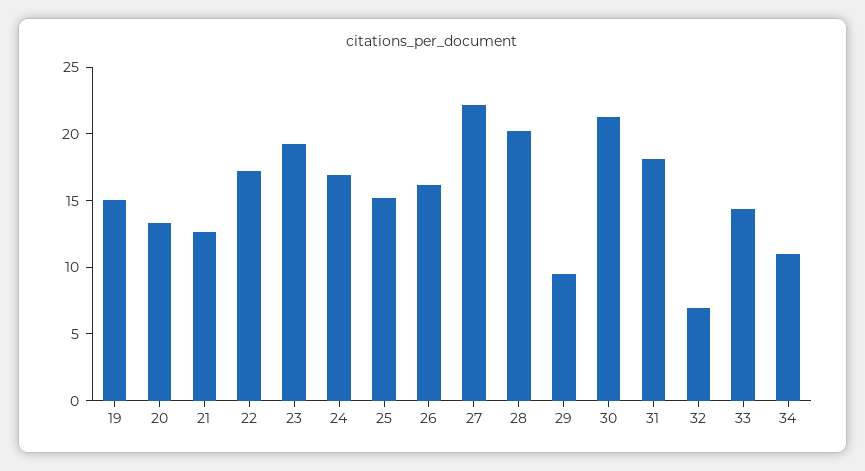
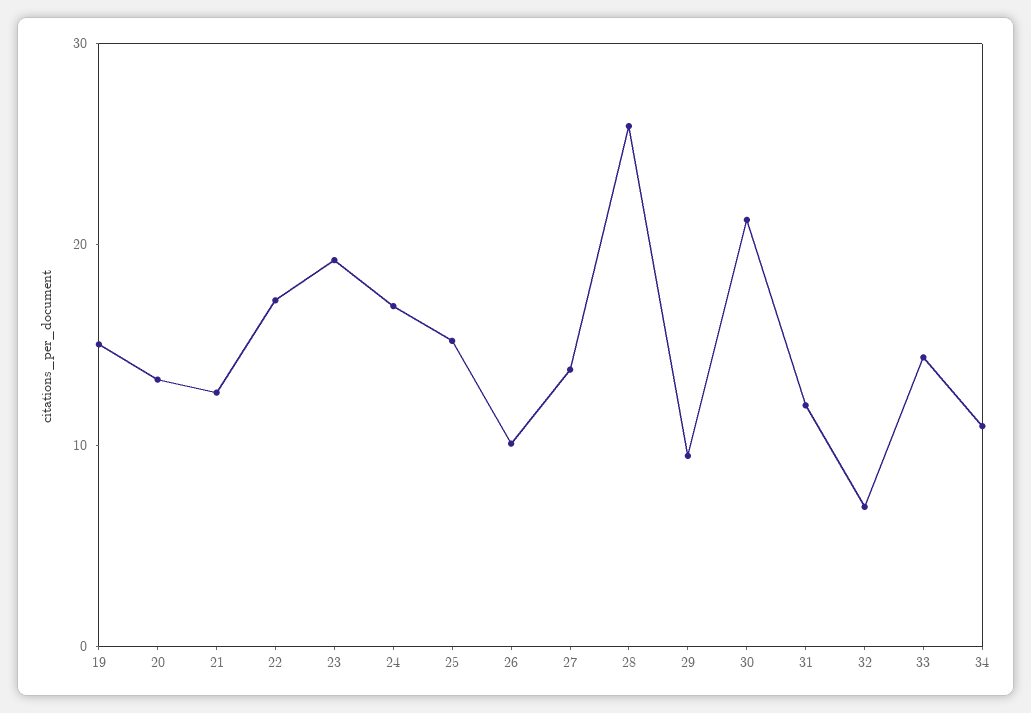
26: 16 -> 10
27: 22 -> 14
28: 20 -> 26
31: 18 -> 12

